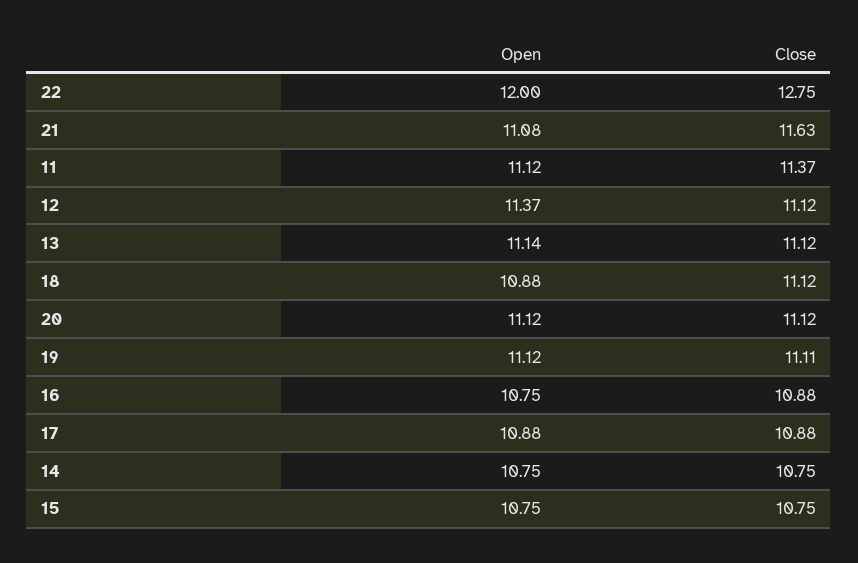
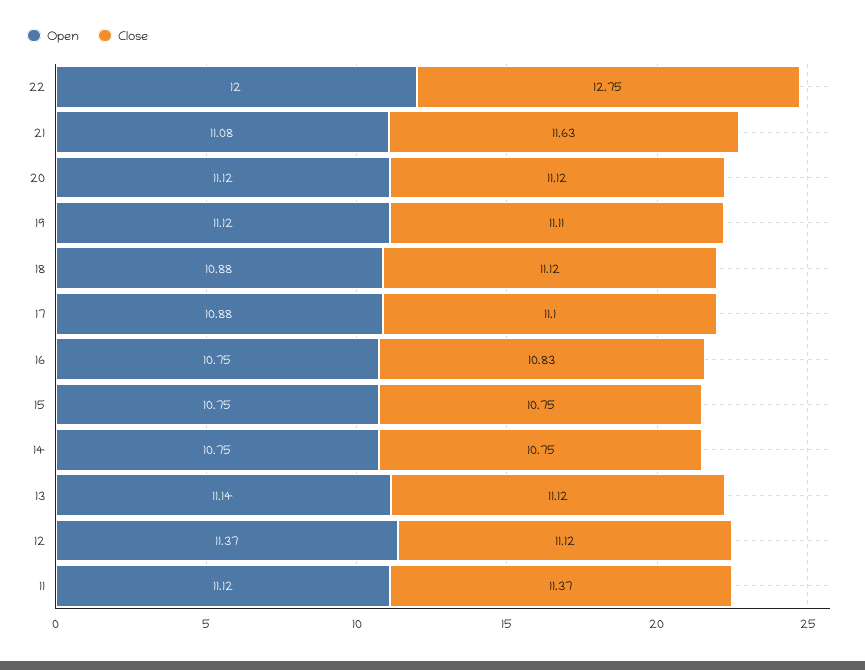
Close, 16: 10.88 -> 10.83
Close, 17: 10.88 -> 11.1

